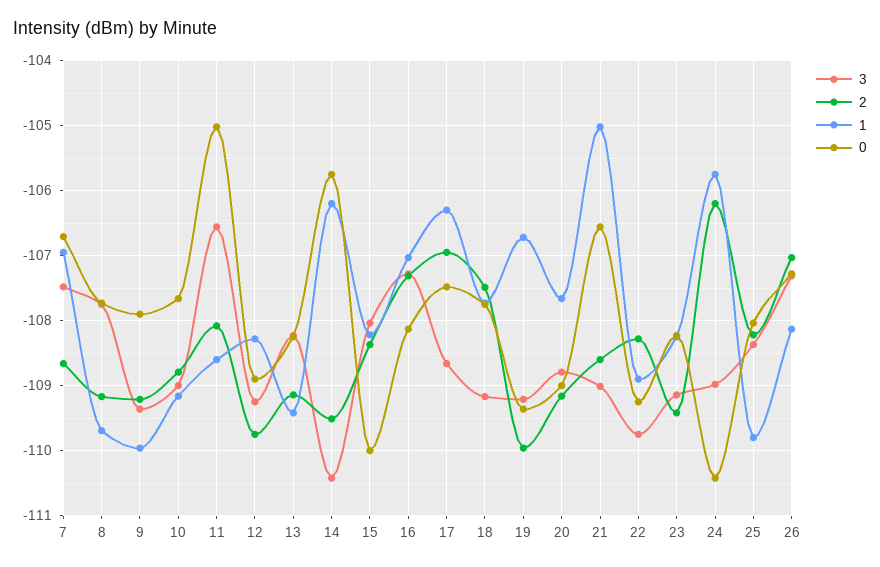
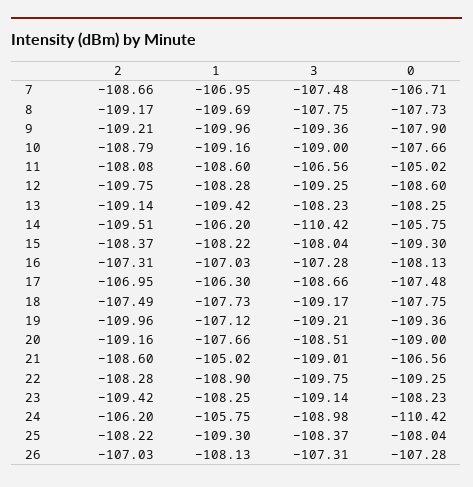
0, 12: -108.9 -> -108.6
0, 15: -110 -> -109.3
1, 19: -106.7 -> -107.12
3, 20: -108.8 -> -108.51
1, 25: -109.8 -> -109.3

